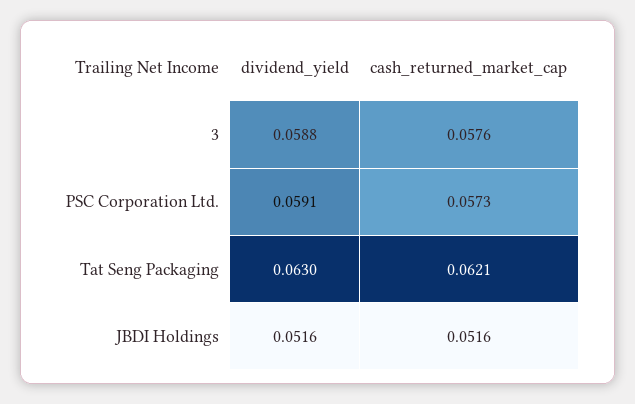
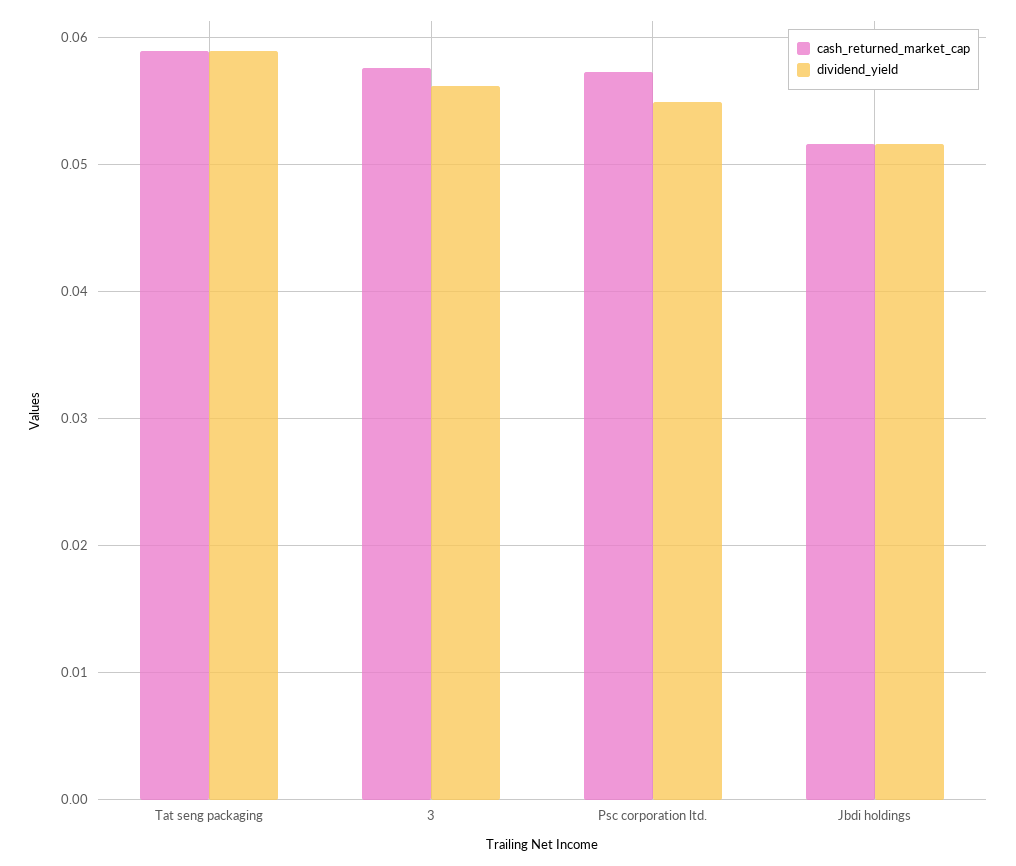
dividend_yield, 3: 0.0588 -> 0.056
dividend_yield, PSC Corporation Ltd.: 0.0591 -> 0.055
dividend_yield, Tat Seng Packaging: 0.063 -> 0.059
cash_returned_market_cap, Tat Seng Packaging: 0.0621 -> 0.059

